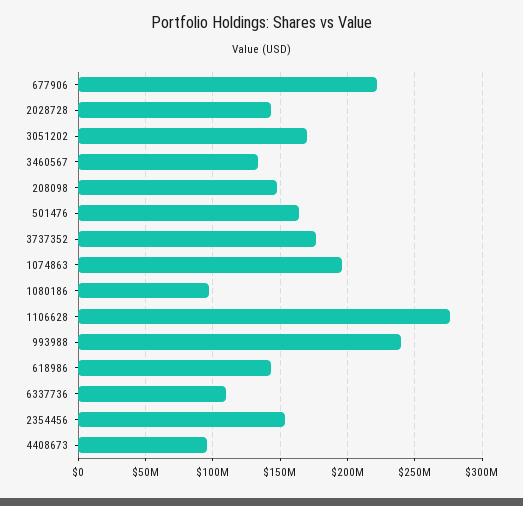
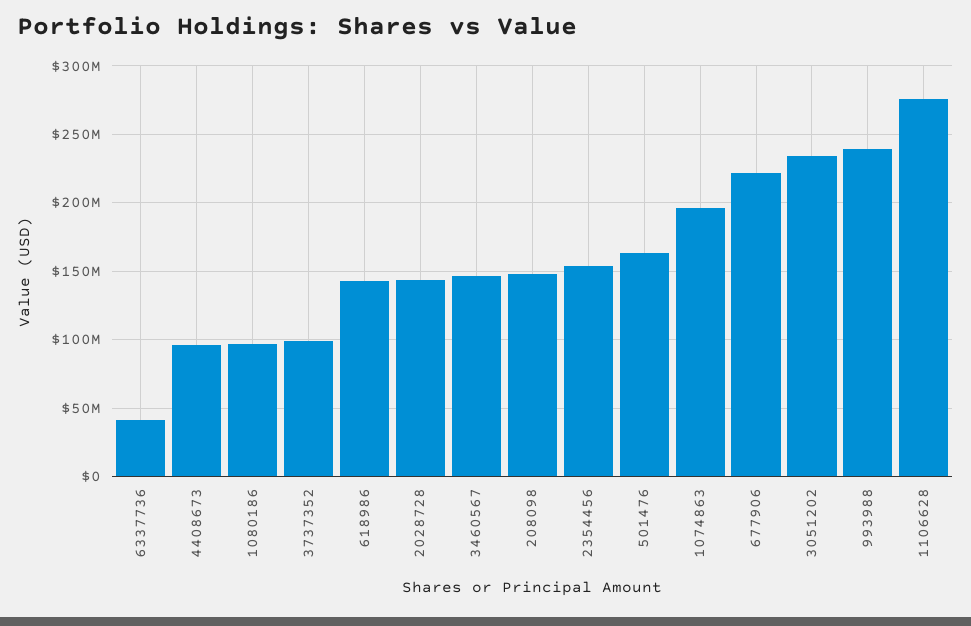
3051202: 170000000 -> 235000000
3460567: 135000000 -> 145000000
3737352: 175000000 -> 100000000
6337736: 110000000 -> 40000000

